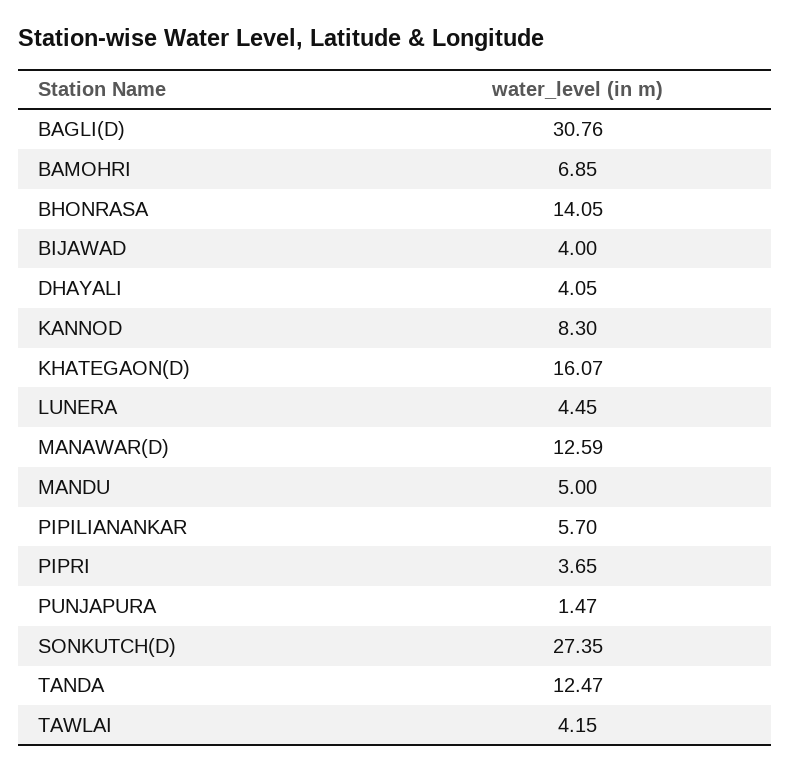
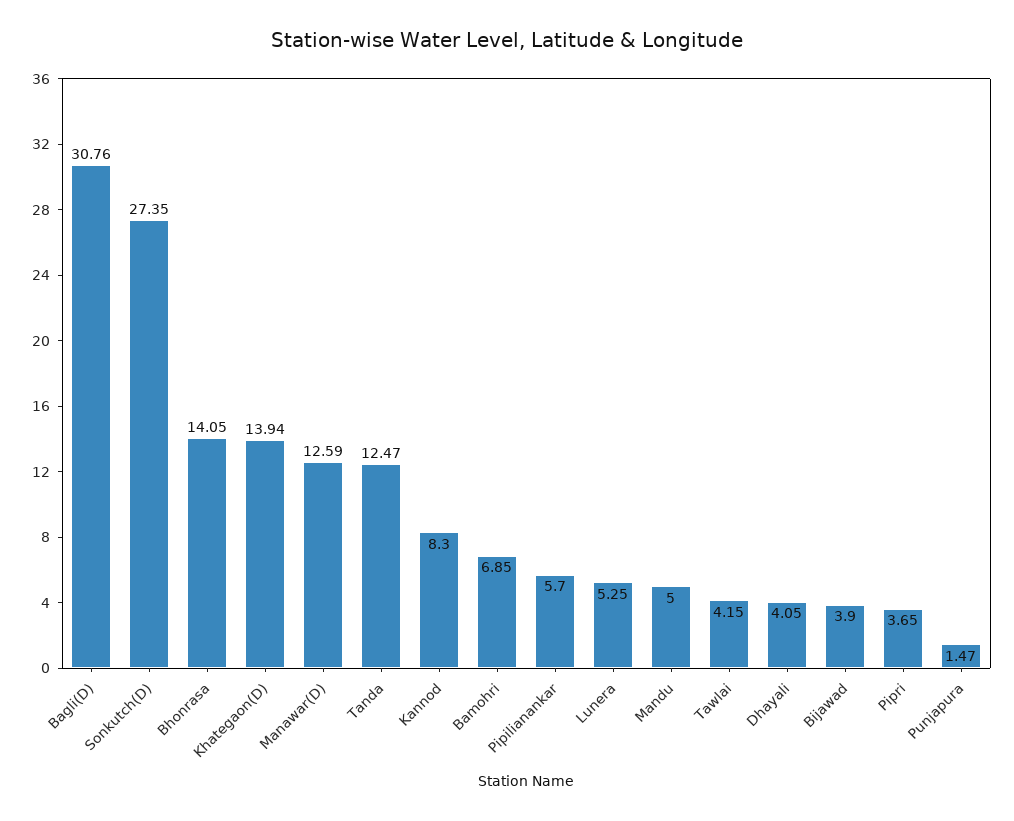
BIJAWAD: 4 -> 3.9
KHATEGAON(D): 16.07 -> 13.94
LUNERA: 4.45 -> 5.25

